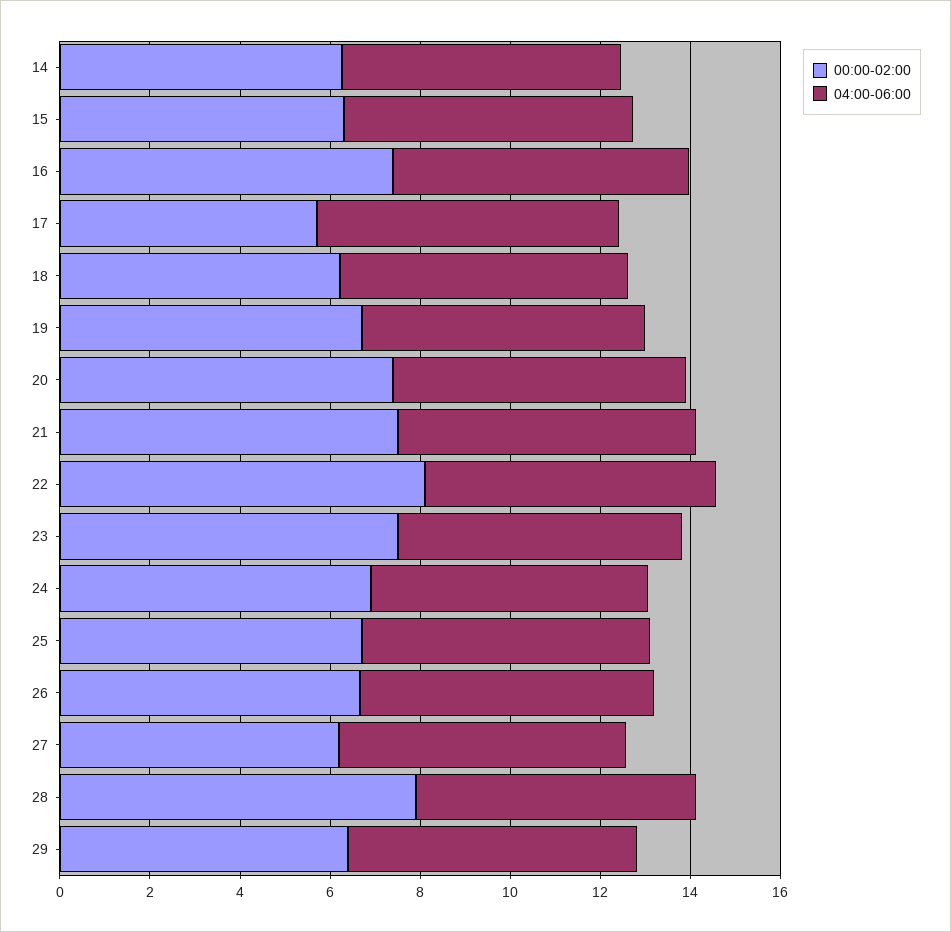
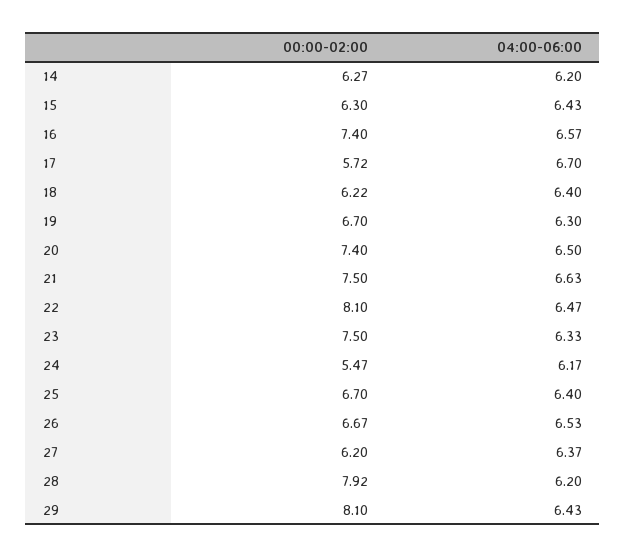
00:00-02:00, 24: 7 -> 5.47
00:00-02:00, 29: 6.5 -> 8.1

